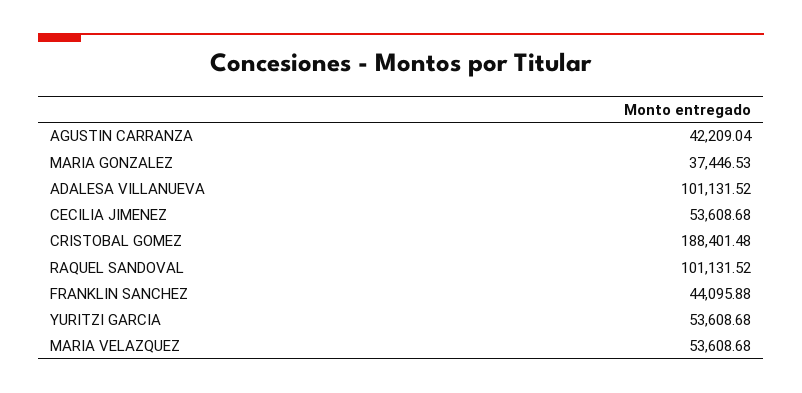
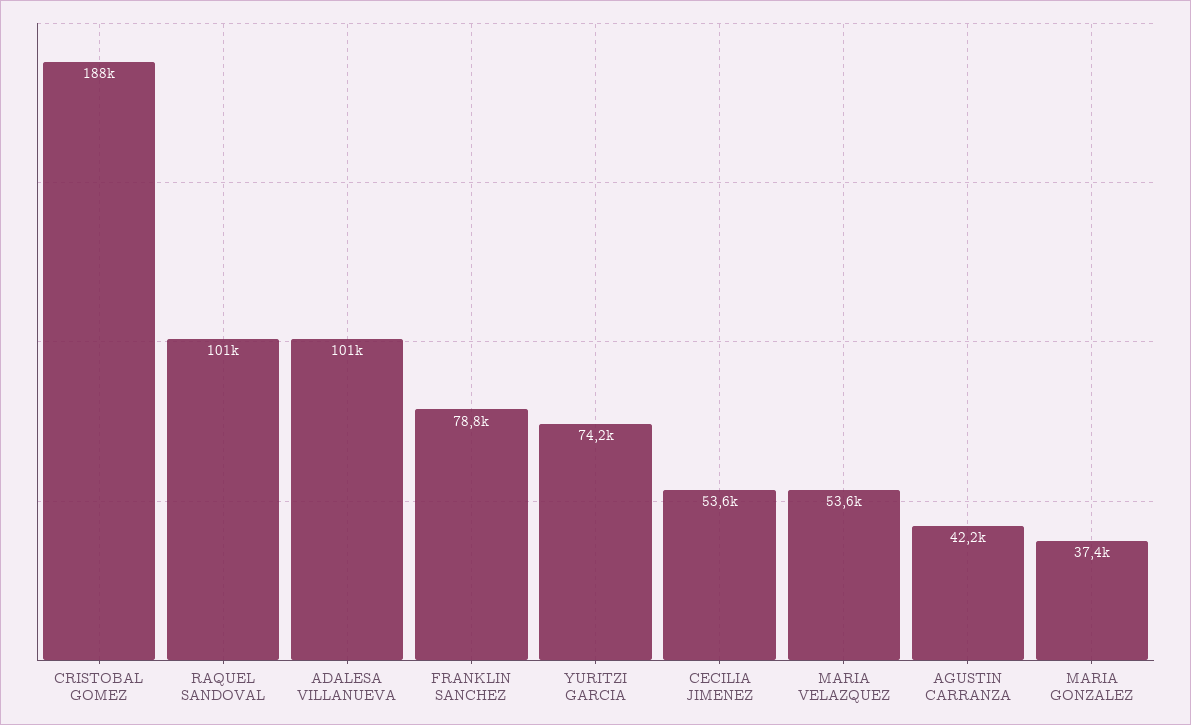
FRANKLIN SANCHEZ: 44095.88 -> 78800
YURITZI GARCIA: 53608.68 -> 74200

